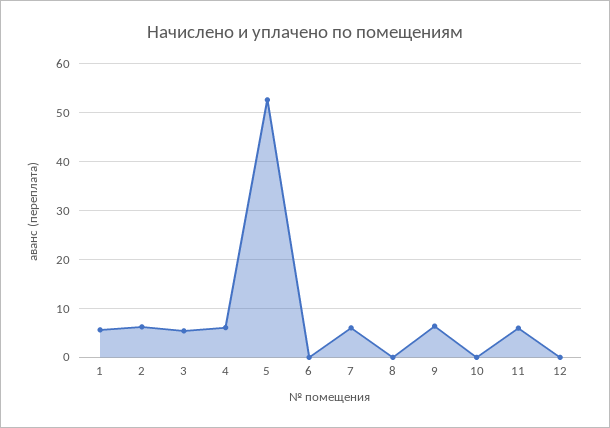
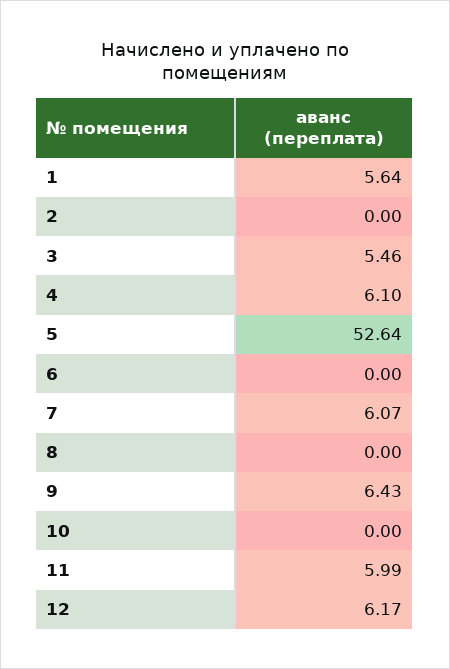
2: 6 -> 0
12: 0 -> 6.17

